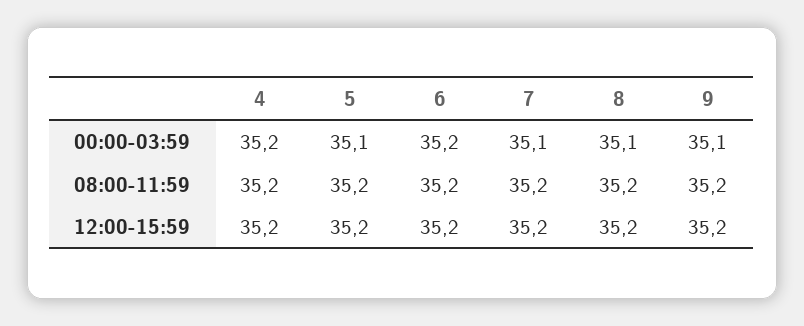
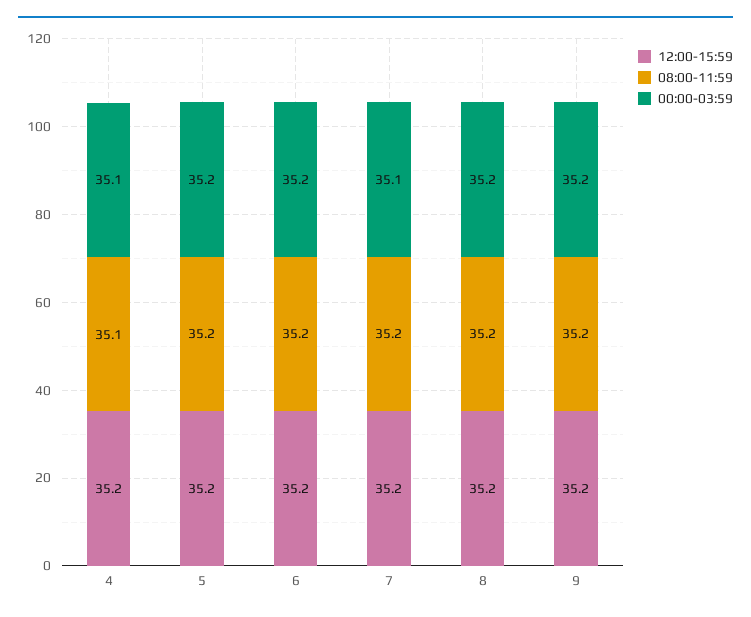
00:00-03:59, 4: 35.2 -> 35.1
00:00-03:59, 5: 35.1 -> 35.2
00:00-03:59, 8: 35.1 -> 35.2
00:00-03:59, 9: 35.1 -> 35.2
08:00-11:59, 4: 35.2 -> 35.1

